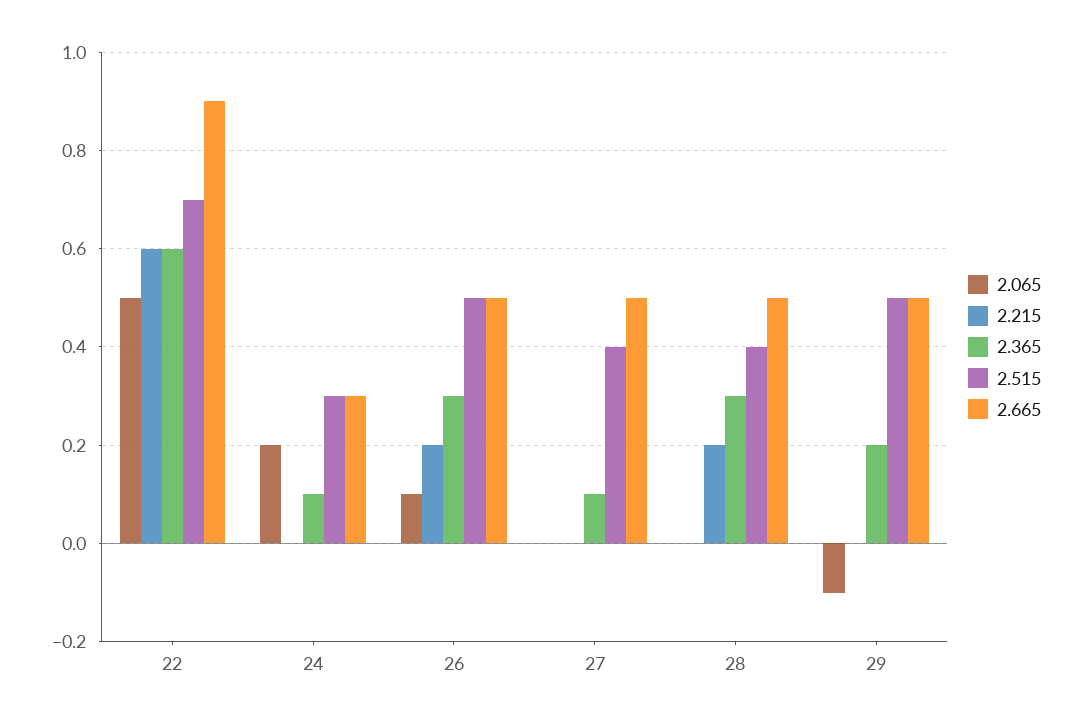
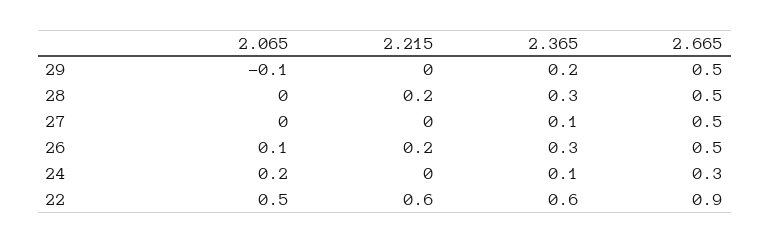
2.515, 22: 0.7 -> none
2.515, 24: 0.3 -> none
2.515, 26: 0.5 -> none
2.515, 27: 0.4 -> none
2.515, 28: 0.4 -> none
2.515, 29: 0.5 -> none

